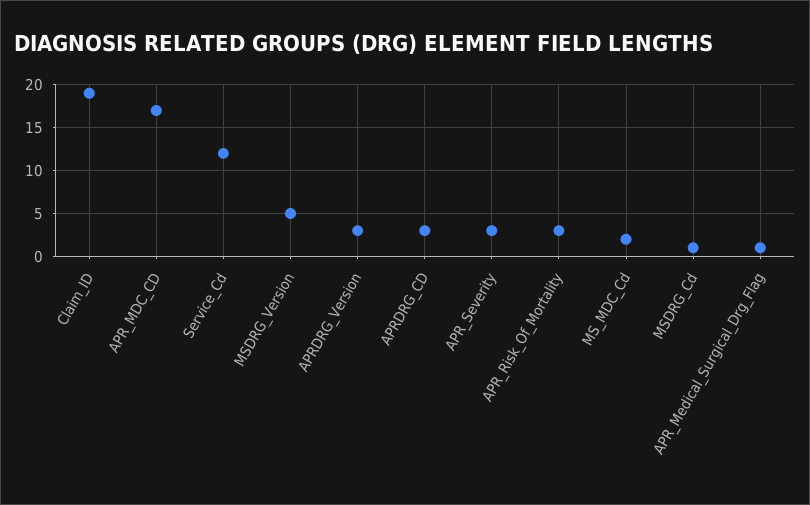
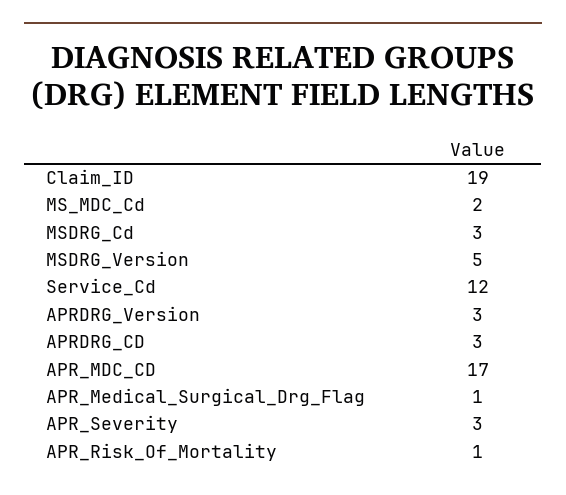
APR_Risk_Of_Mortality: 3 -> 1
MSDRG_Cd: 1 -> 3

